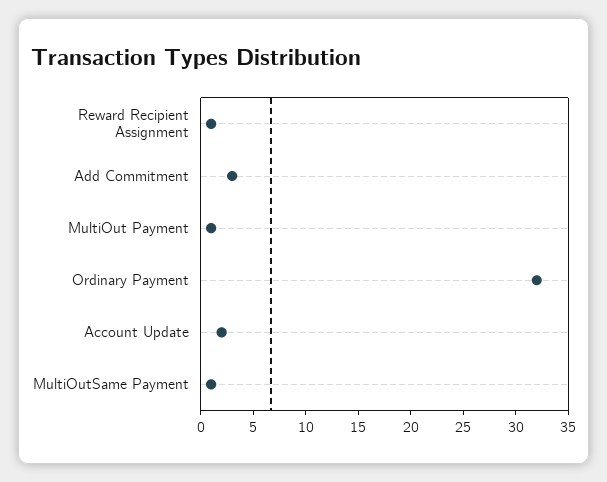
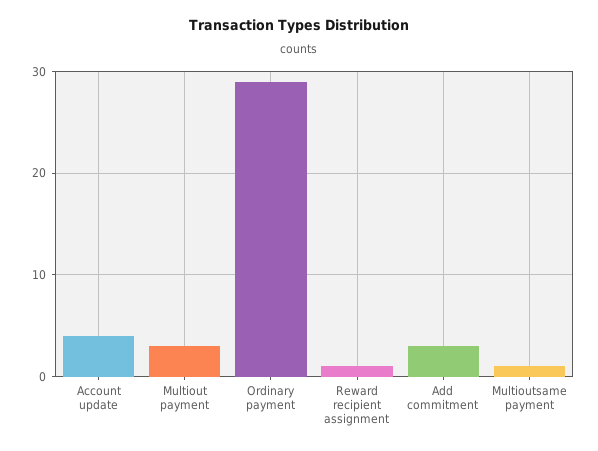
MultiOut Payment: 1 -> 3
Ordinary Payment: 32 -> 29
Account Update: 2 -> 4

